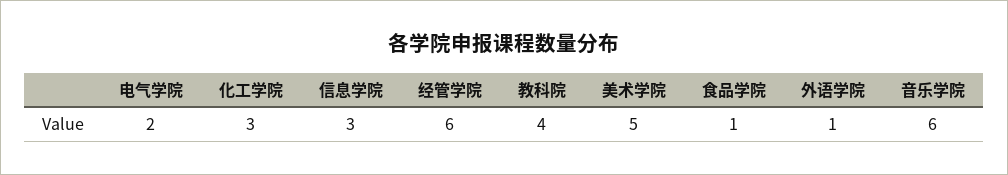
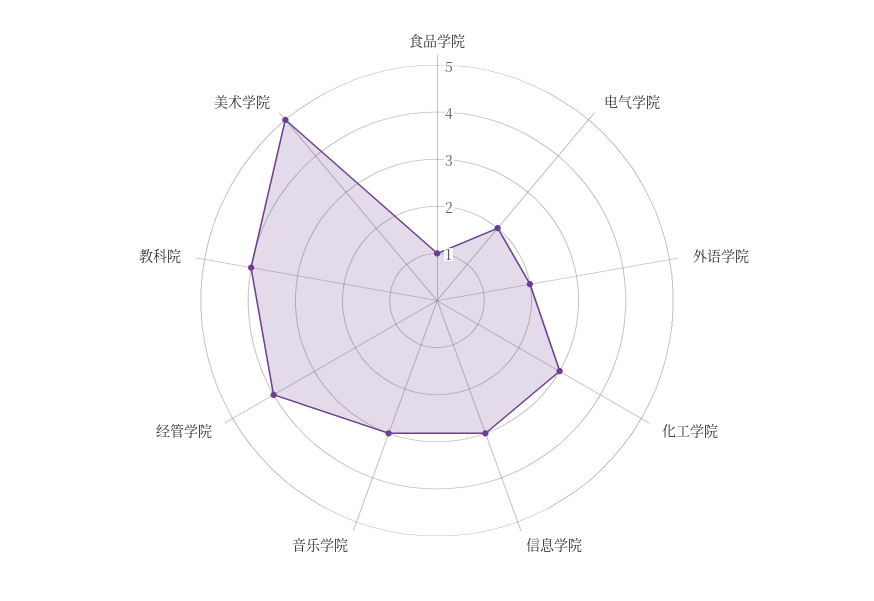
经管学院: 6 -> 4
外语学院: 1 -> 2
音乐学院: 6 -> 3

